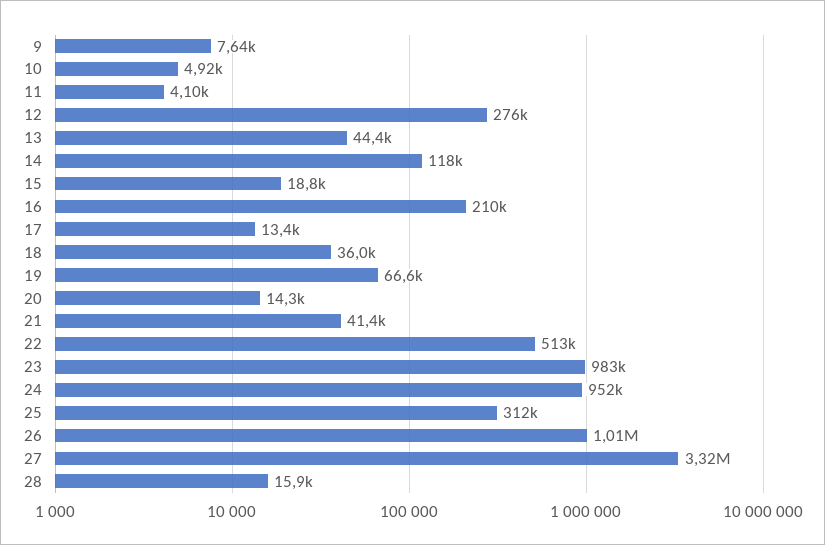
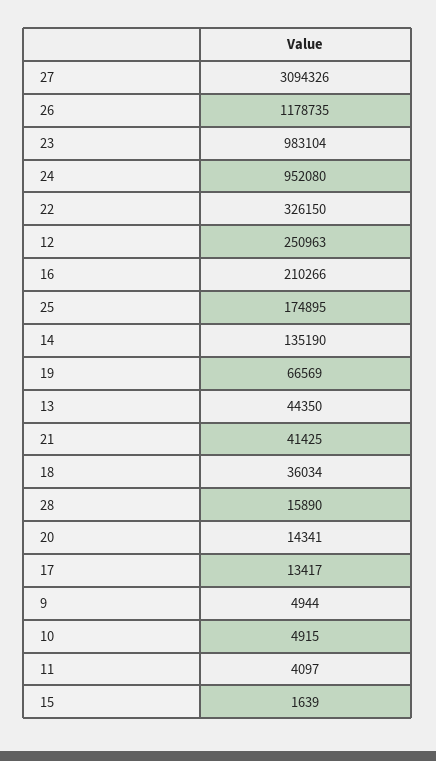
9: 7640 -> 4944
12: 276000 -> 250963
14: 118000 -> 135190
15: 18800 -> 1639
22: 513000 -> 326150
25: 312000 -> 174895
26: 1010000 -> 1178735
27: 3320000 -> 3094326

